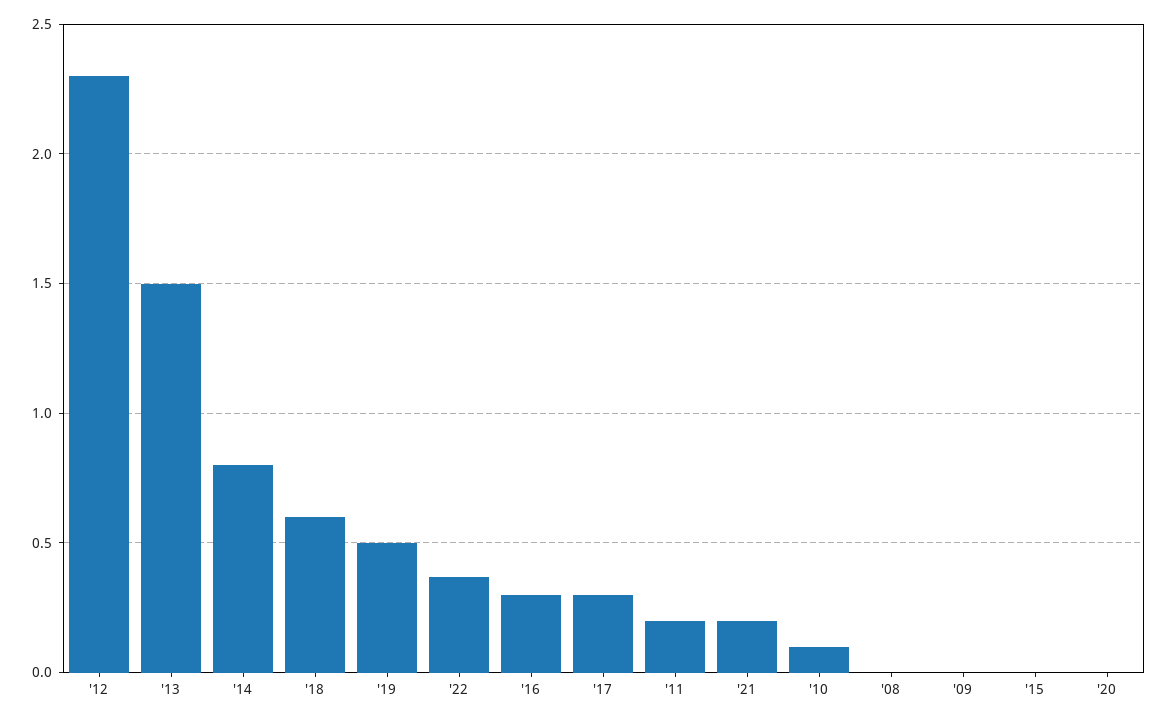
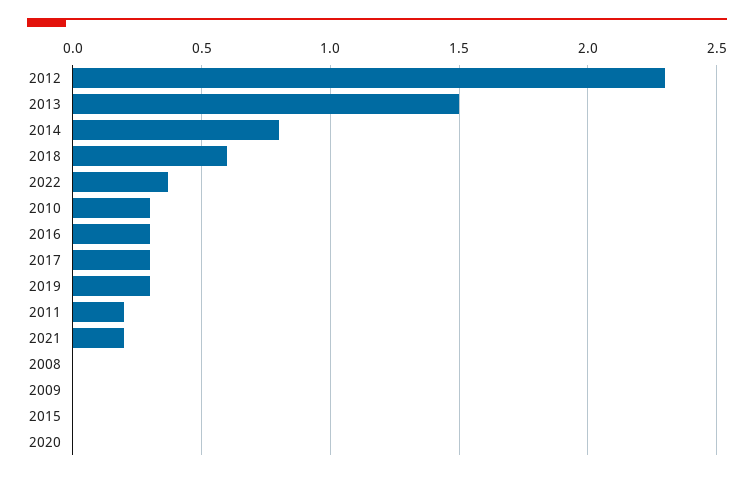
'19: 0.5 -> 0.3
'10: 0.1 -> 0.3

